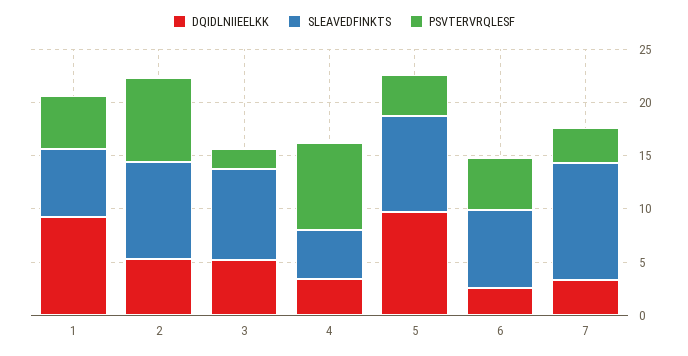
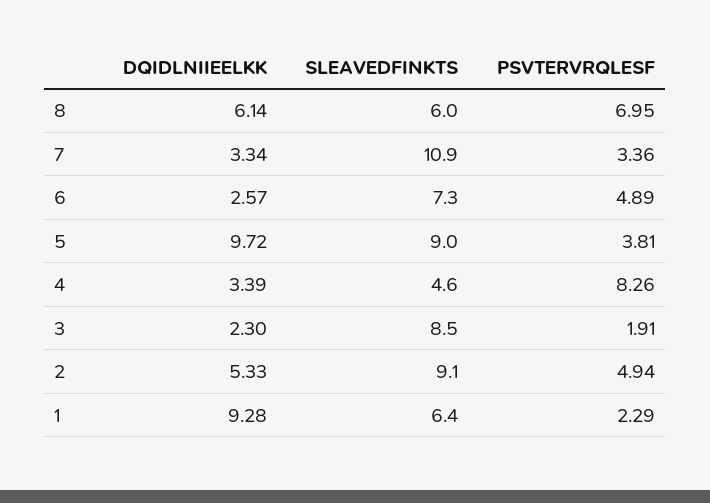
PSVTERVRQLESF, 1: 5 -> 2.29
PSVTERVRQLESF, 2: 8 -> 4.94
DQIDLNIIEELKK, 3: 5 -> 2.3
DQIDLNIIEELKK, 8: none -> 6.14
SLEAVEDFINKTS, 8: none -> 6
PSVTERVRQLESF, 8: none -> 6.95

